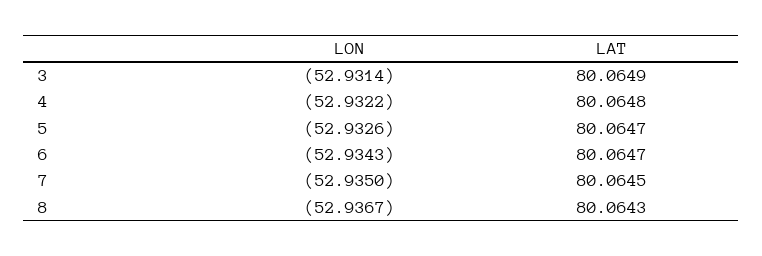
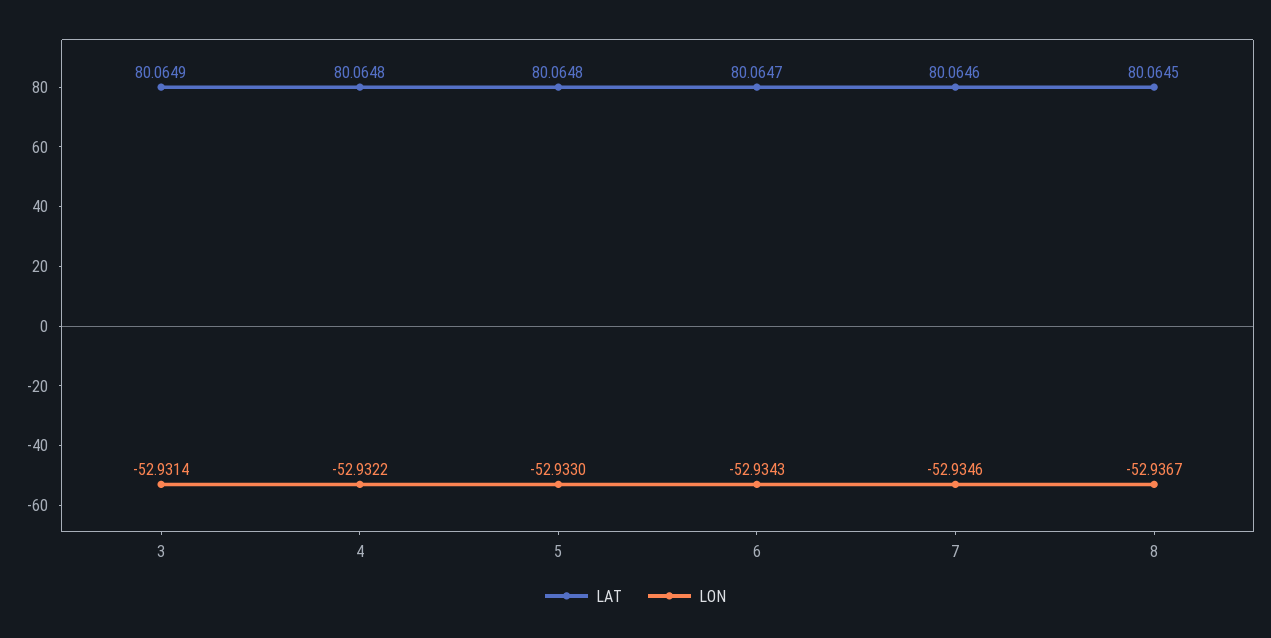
LON, 5: -52.9326 -> -52.933
LAT, 5: 80.0647 -> 80.0648
LON, 7: -52.935 -> -52.9346
LAT, 7: 80.0645 -> 80.0646
LAT, 8: 80.0643 -> 80.0645

